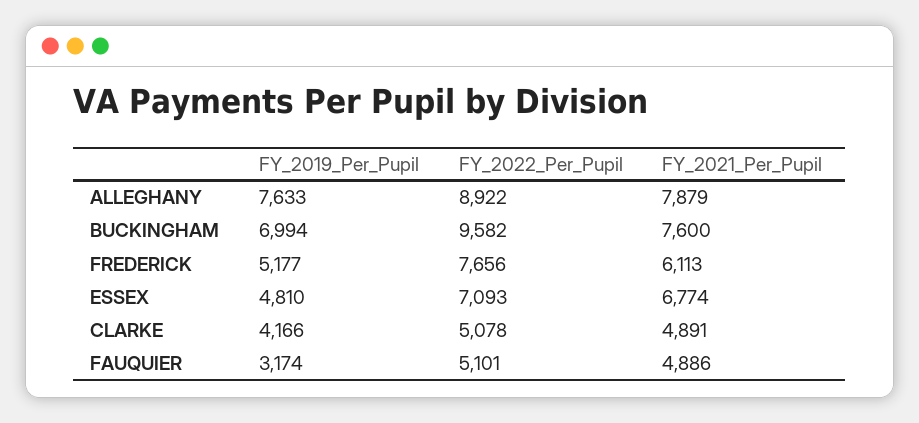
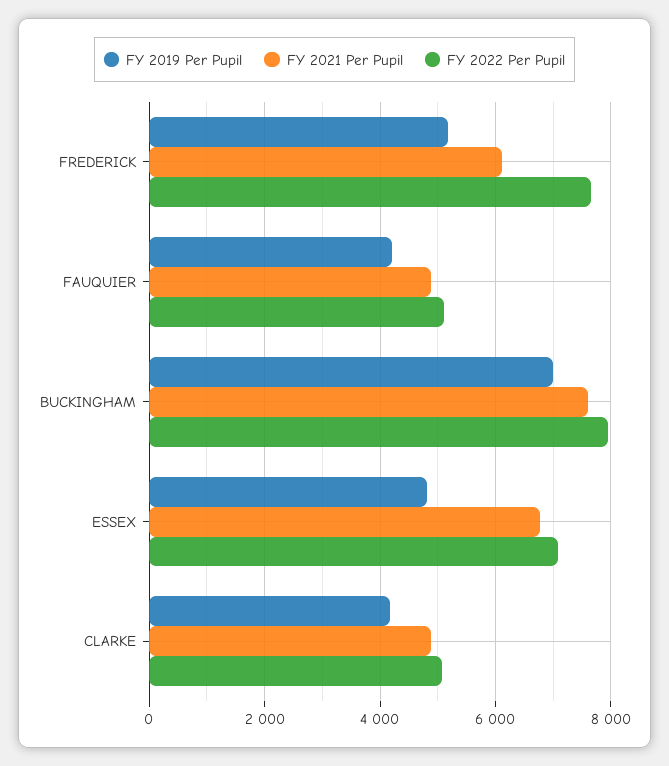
FY_2019_Per_Pupil, ALLEGHANY: 7633 -> none
FY_2022_Per_Pupil, ALLEGHANY: 8922 -> none
FY_2021_Per_Pupil, ALLEGHANY: 7879 -> none
FY_2022_Per_Pupil, BUCKINGHAM: 9582 -> 8000
FY_2019_Per_Pupil, FAUQUIER: 3174 -> 4200

